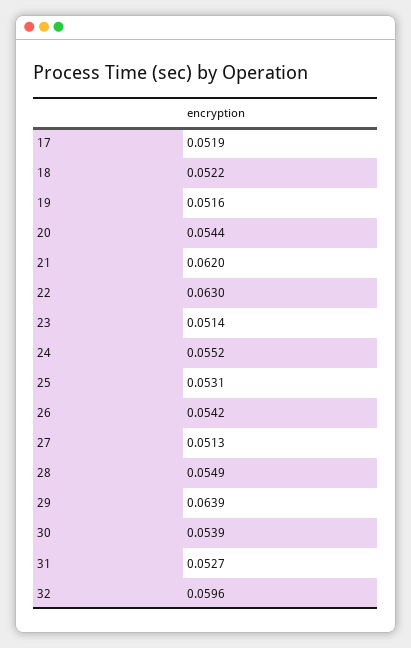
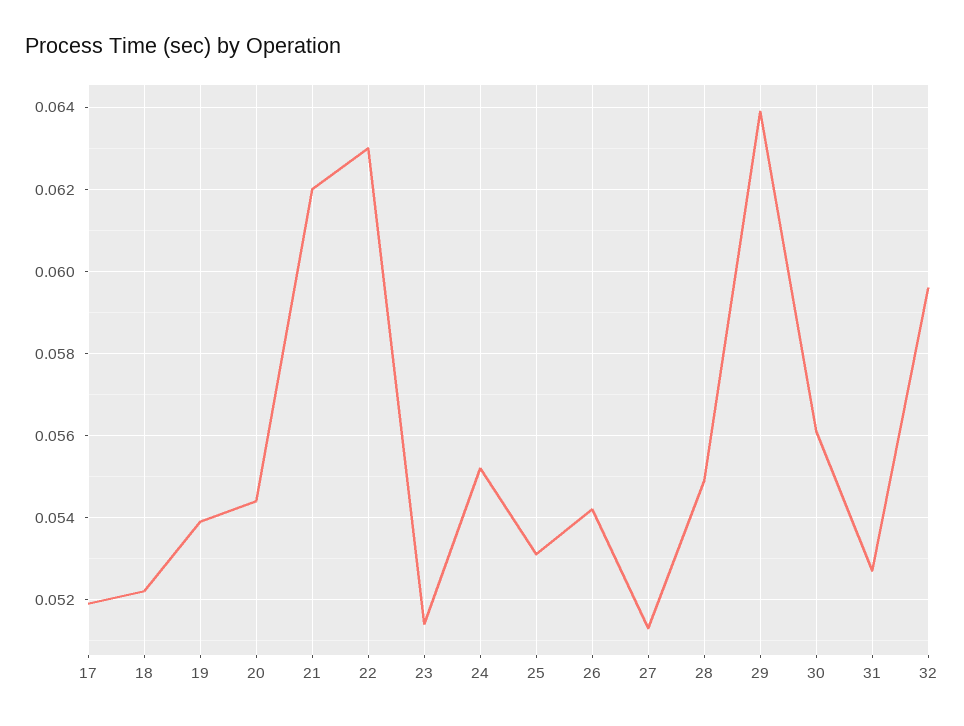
19: 0.0516 -> 0.054
30: 0.0539 -> 0.056

